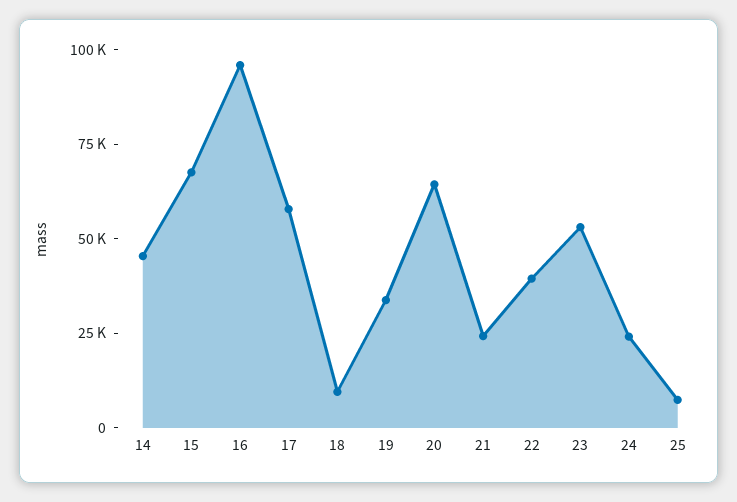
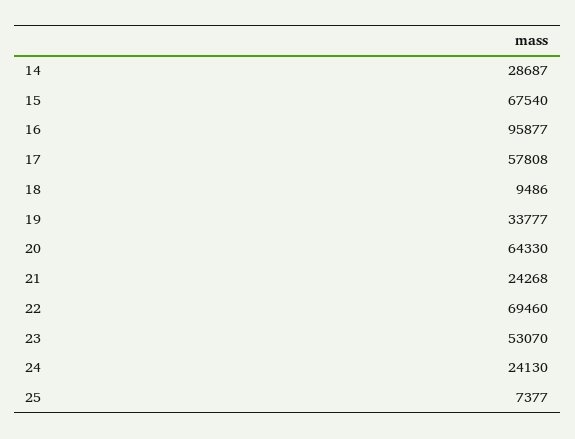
14: 45000 -> 28687
22: 40000 -> 69460

